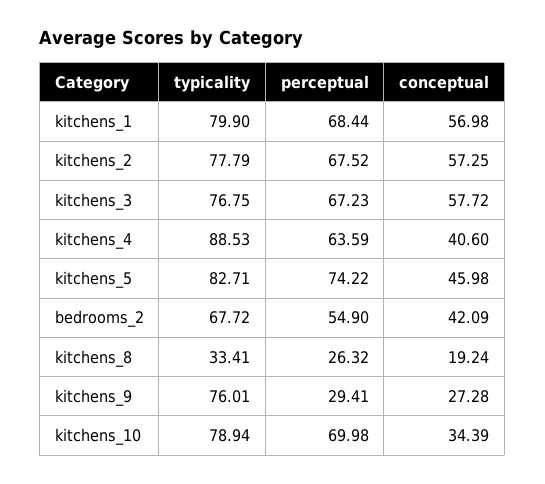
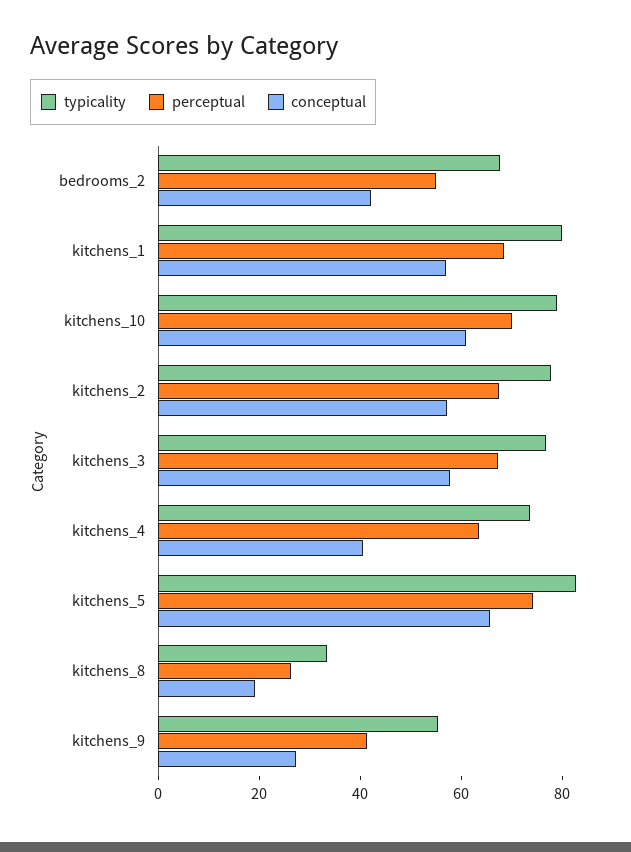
typicality, kitchens_4: 88.53 -> 75
conceptual, kitchens_5: 45.98 -> 65
typicality, kitchens_9: 76.01 -> 55
perceptual, kitchens_9: 29.41 -> 40
conceptual, kitchens_10: 34.39 -> 60

